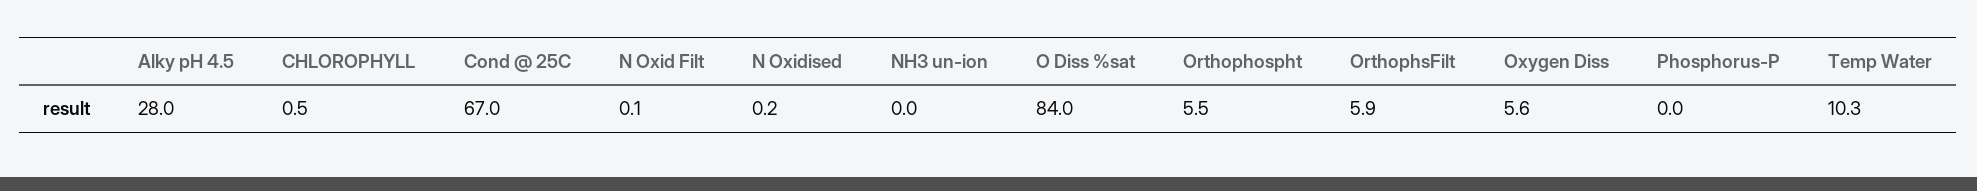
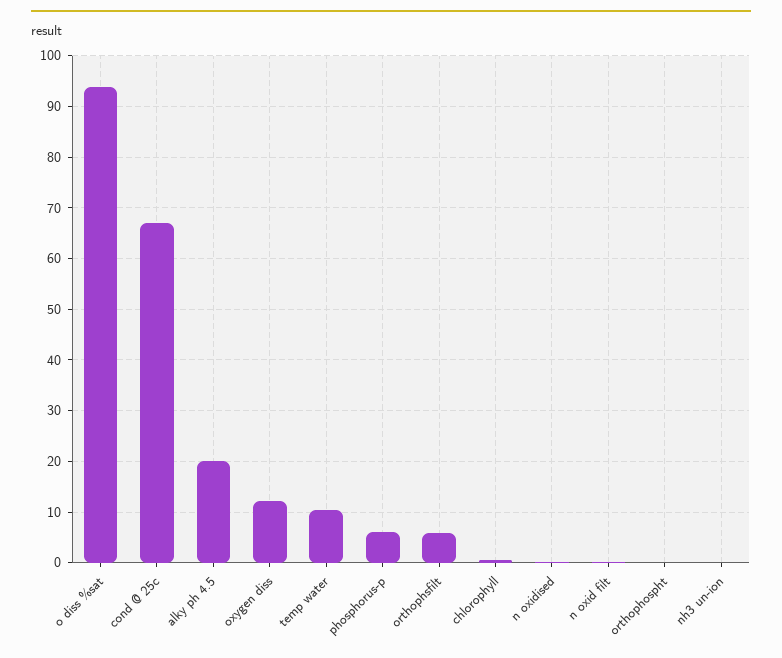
Alky pH 4.5: 28 -> 20
O Diss %sat: 84 -> 94
Orthophospht: 5.5 -> 0
Oxygen Diss: 5.6 -> 12
Phosphorus-P: 0 -> 6

